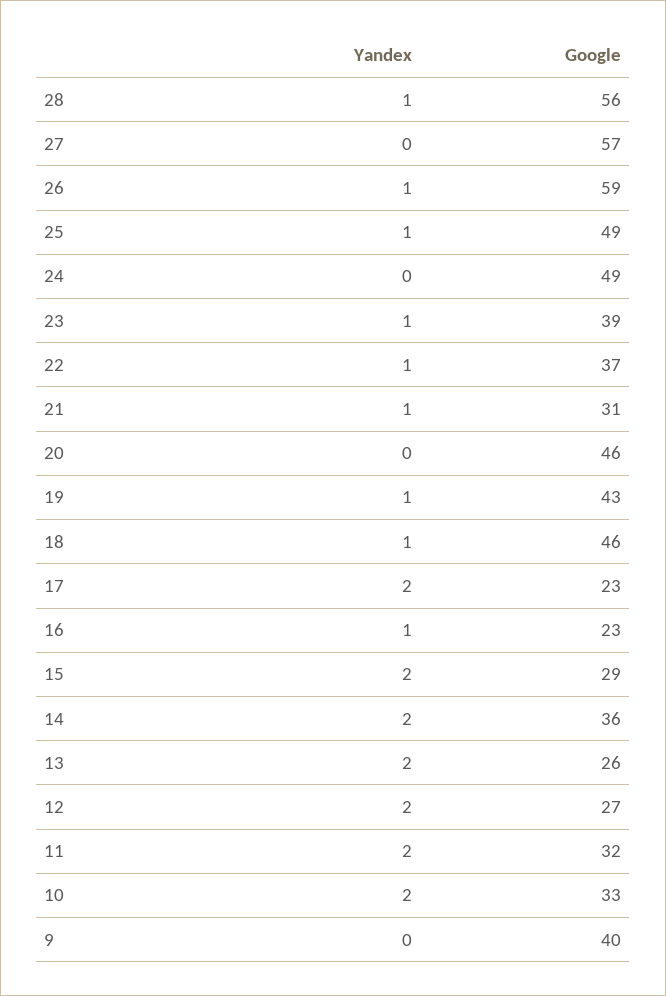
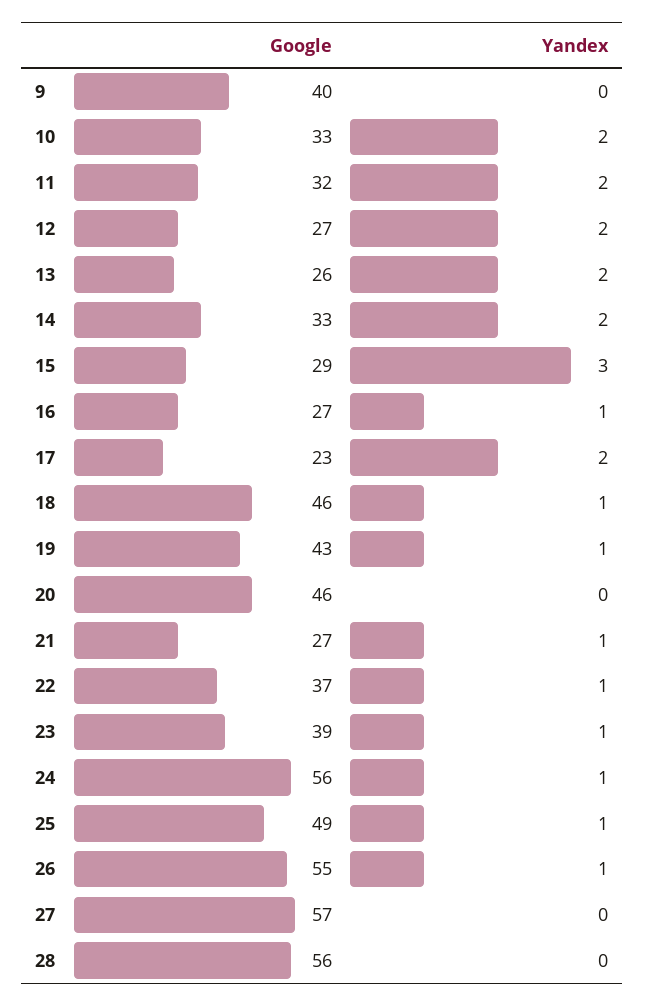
Yandex, 28: 1 -> 0
Google, 26: 59 -> 55
Yandex, 24: 0 -> 1
Google, 24: 49 -> 56
Google, 21: 31 -> 27
Google, 16: 23 -> 27
Yandex, 15: 2 -> 3
Google, 14: 36 -> 33

